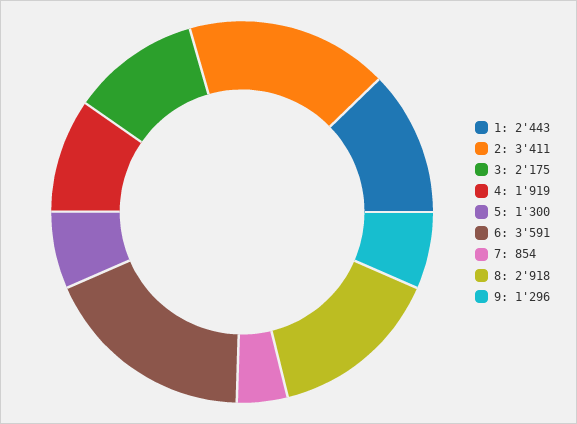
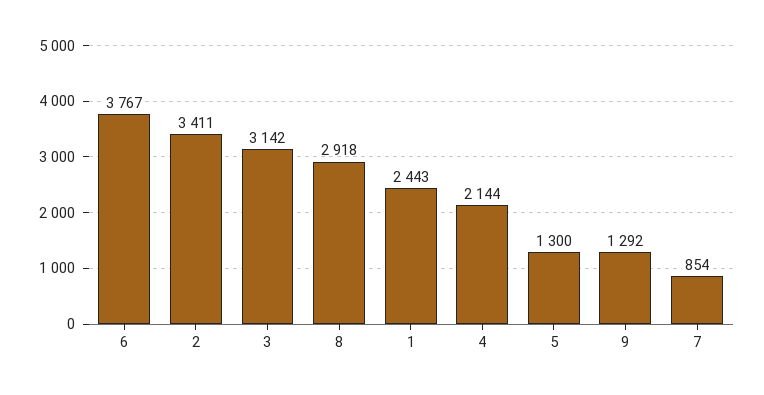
3: 2175 -> 3142
4: 1919 -> 2144
6: 3591 -> 3767
9: 1296 -> 1292

